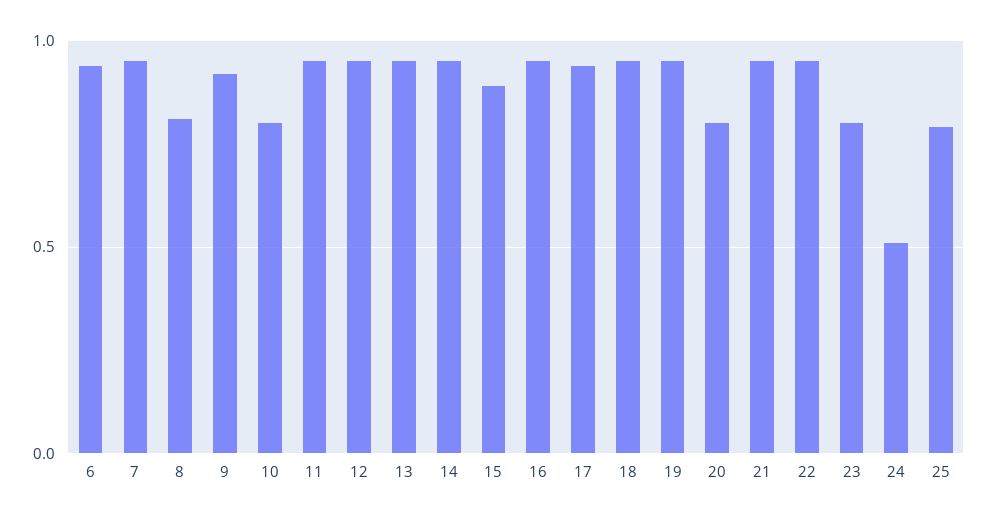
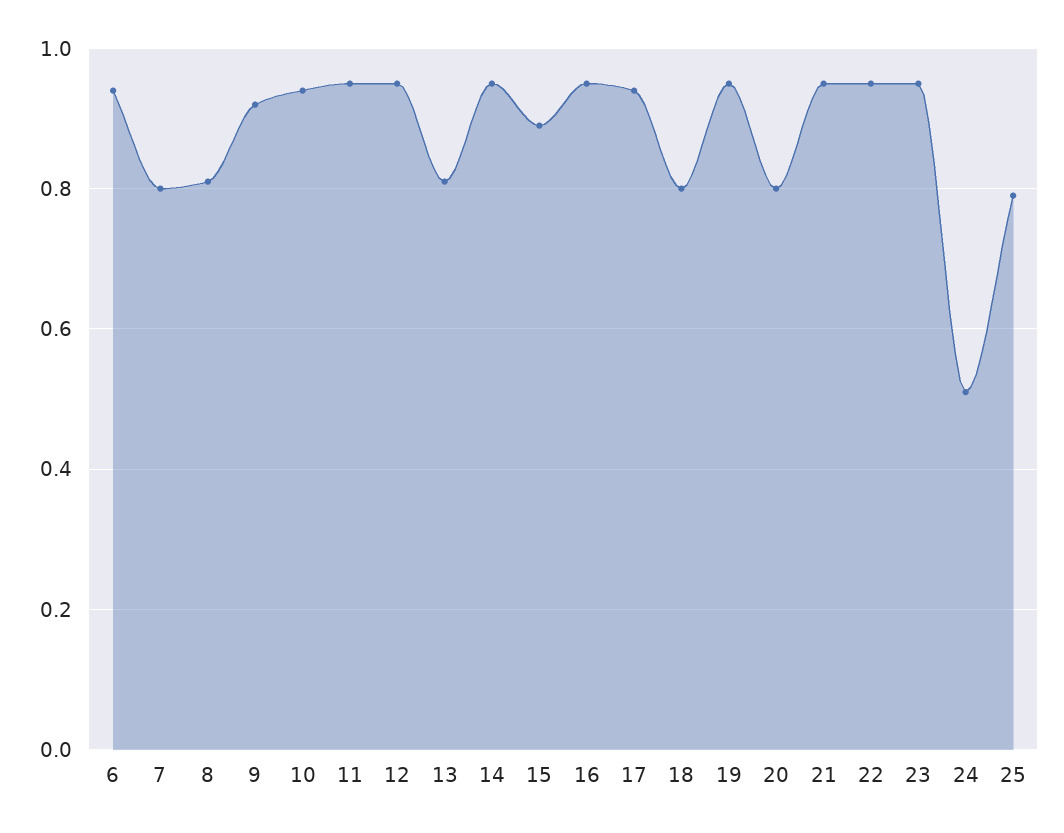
7: 0.95 -> 0.8
10: 0.8 -> 0.95
13: 0.95 -> 0.8
18: 0.95 -> 0.8
23: 0.8 -> 0.95

